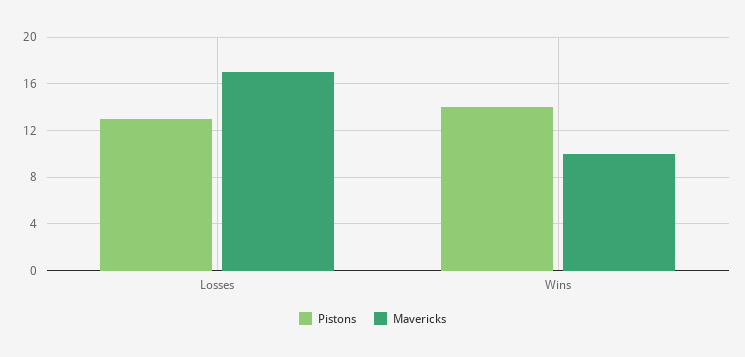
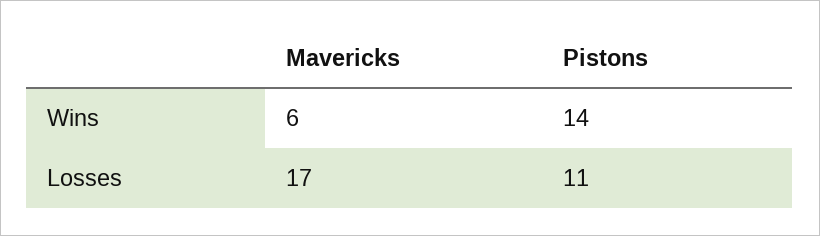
Pistons, Losses: 13 -> 11
Mavericks, Wins: 10 -> 6

